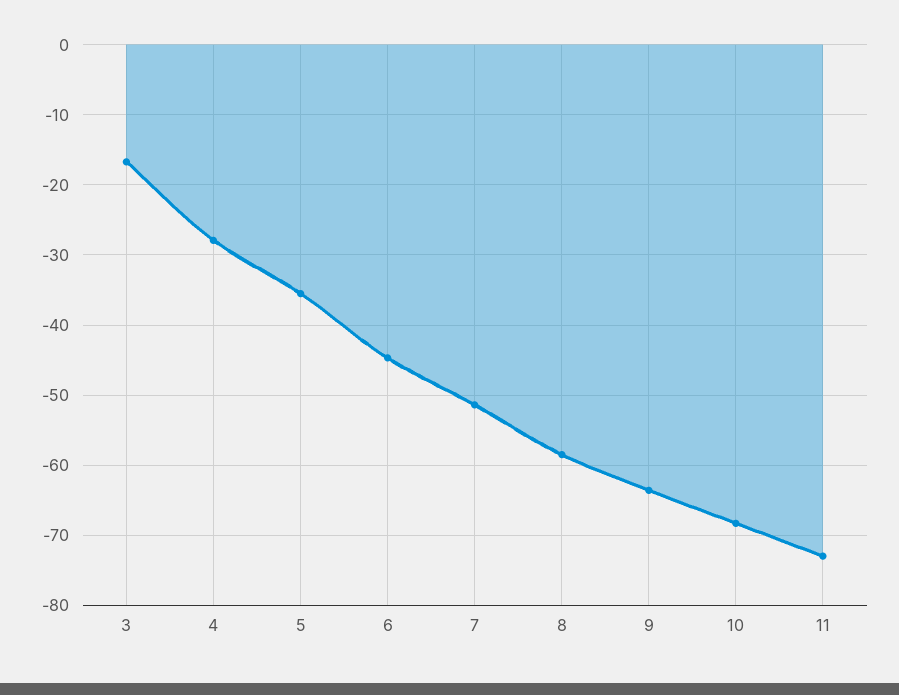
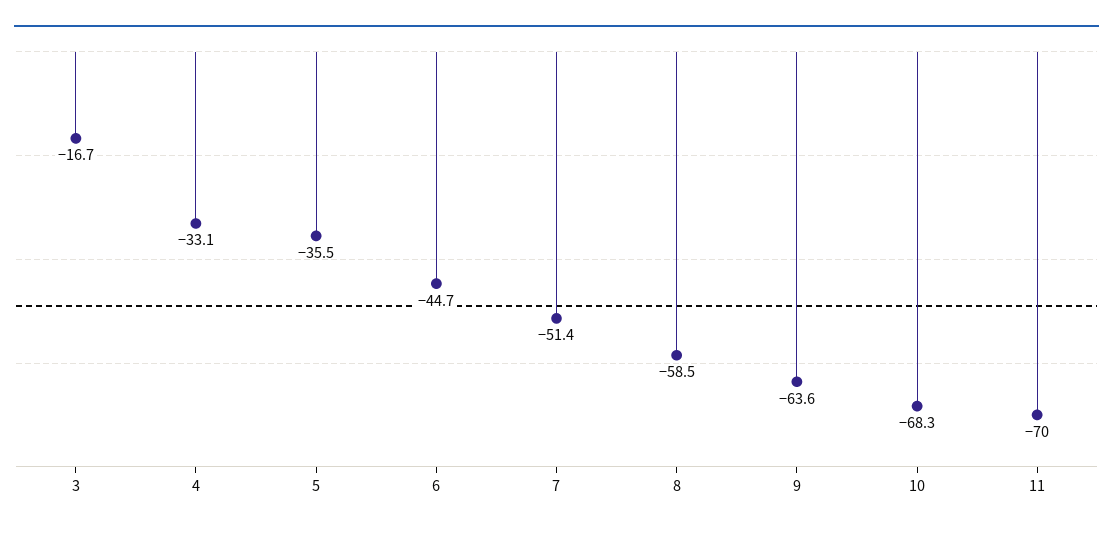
4: -28 -> -33.1
11: -73 -> -70

